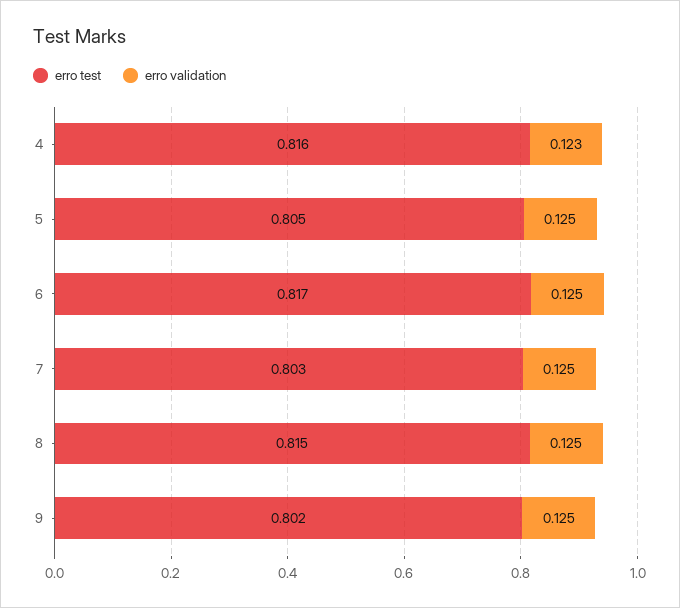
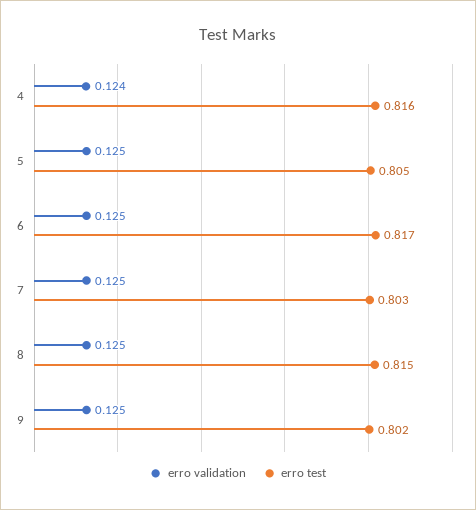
erro validation, 4: 0.123 -> 0.124

